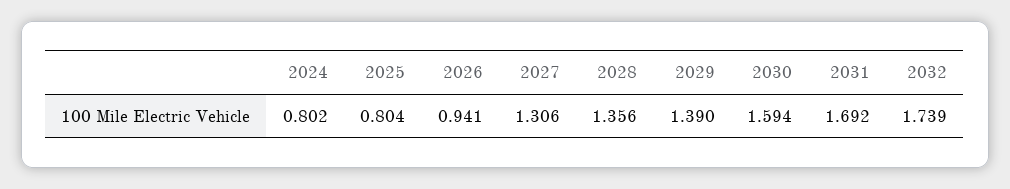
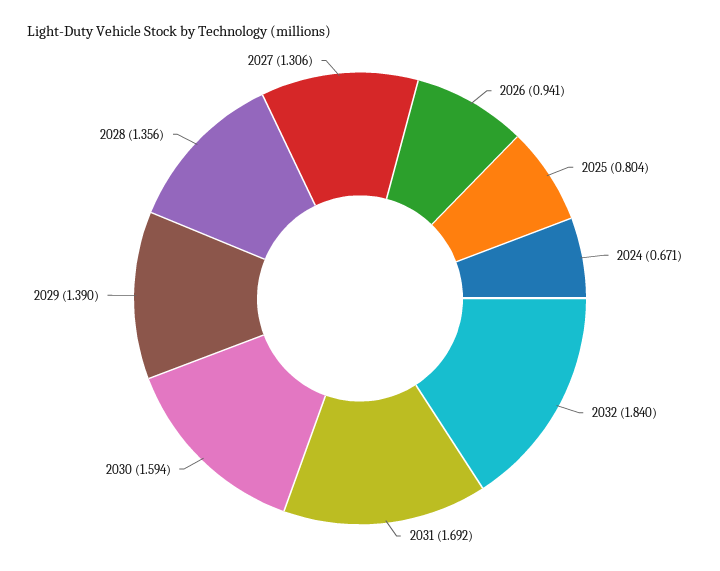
2024: 0.802 -> 0.671
2032: 1.739 -> 1.84

